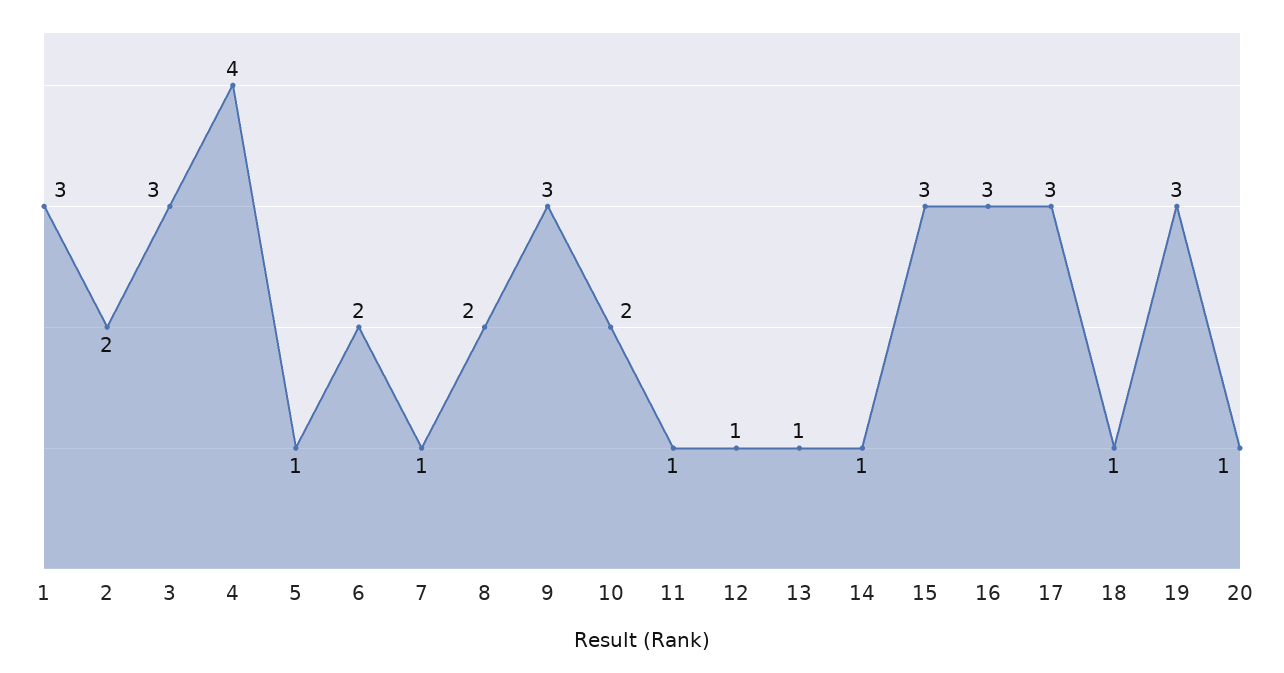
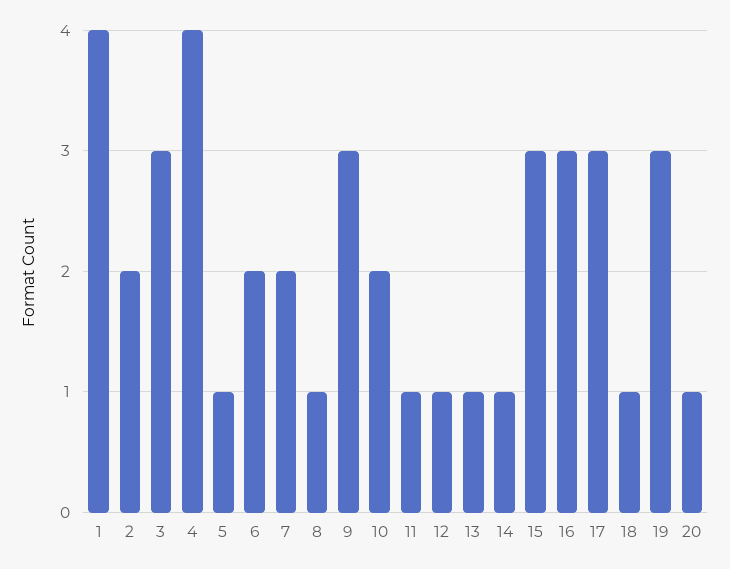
1: 3 -> 4
7: 1 -> 2
8: 2 -> 1

